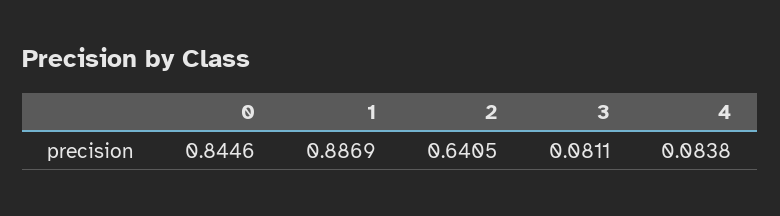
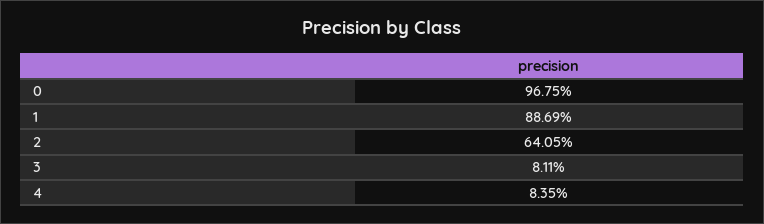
0: 0.8446 -> 0.9675
4: 0.0838 -> 0.0835

